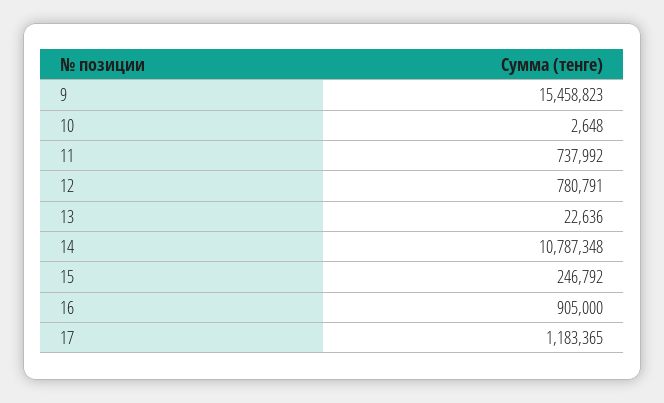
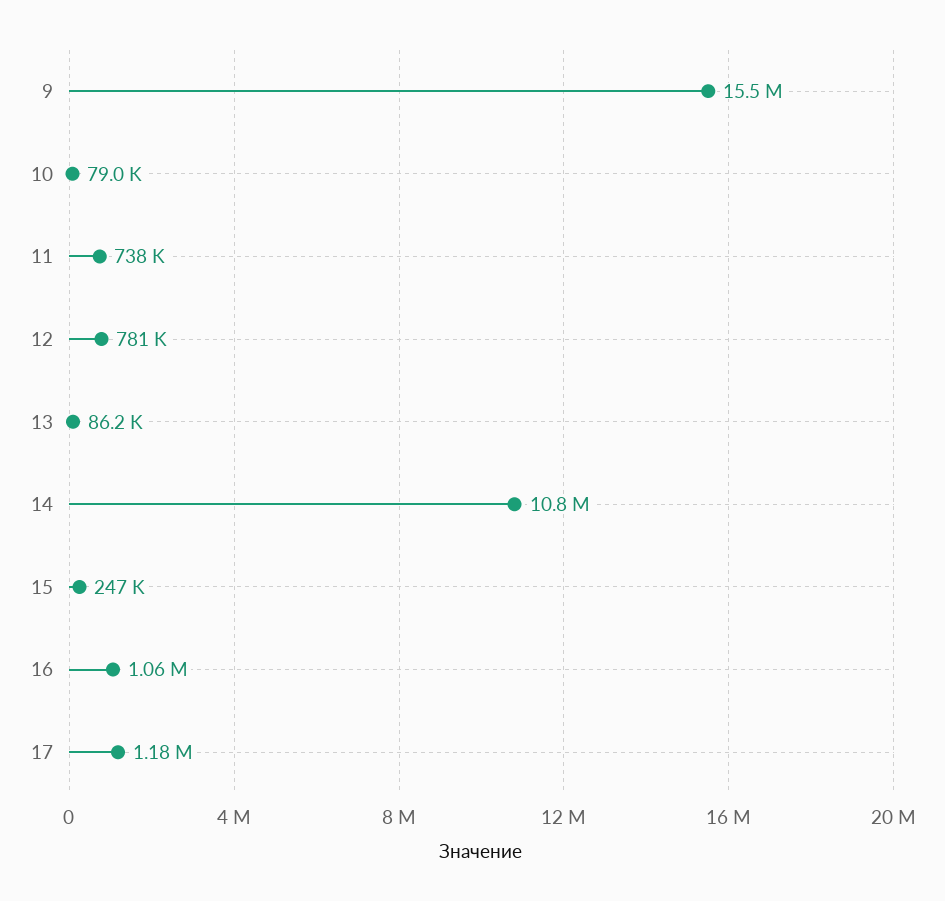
10: 2648 -> 79000
13: 22636 -> 86200
16: 905000 -> 1060000

